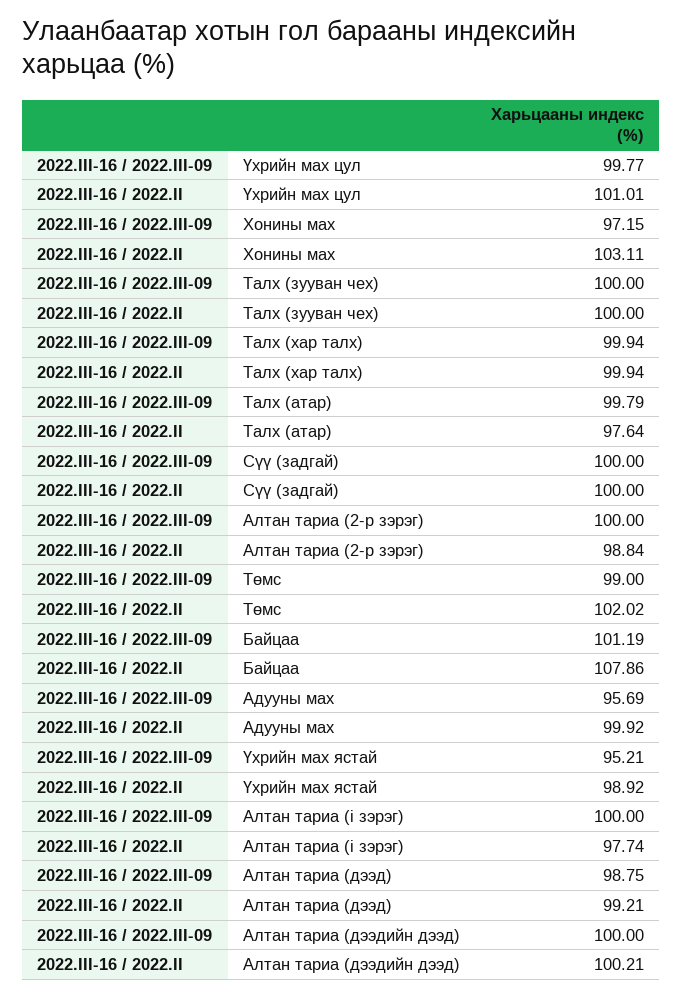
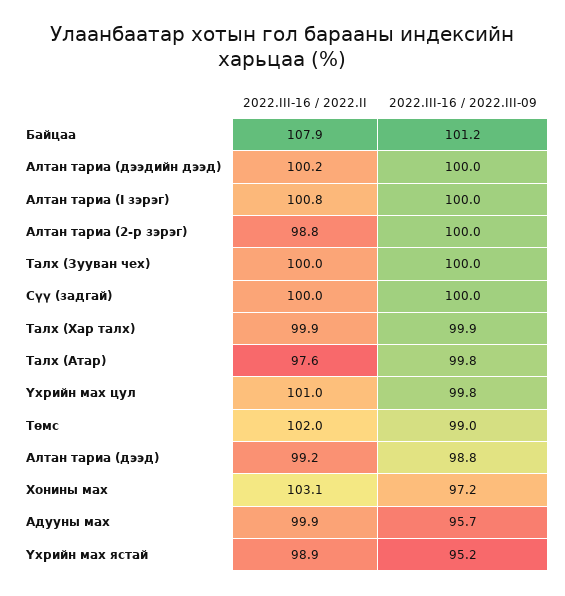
2022.III-16 / 2022.II, Алтан тариа (i зэрэг): 97.74 -> 100.8

